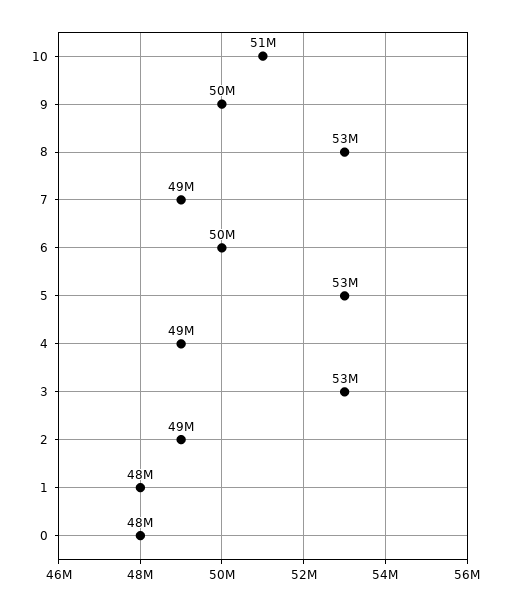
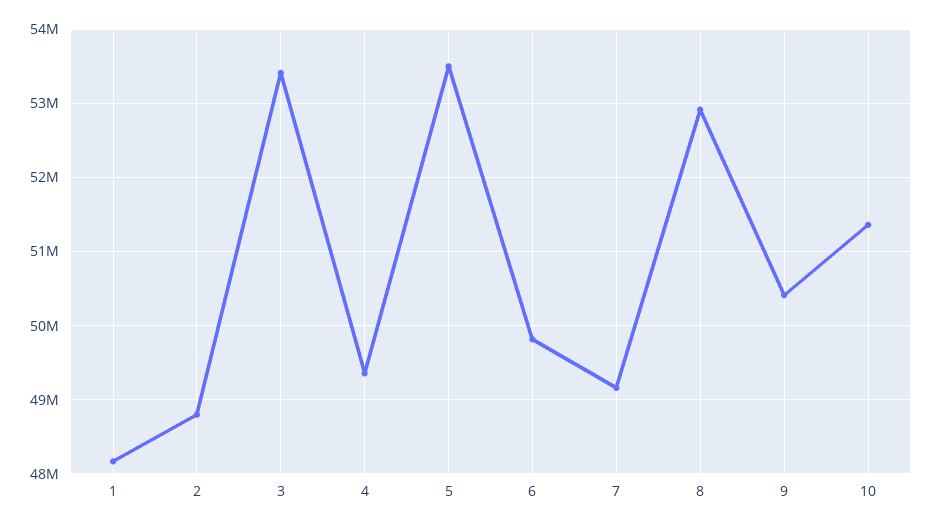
0: 48000000 -> none

